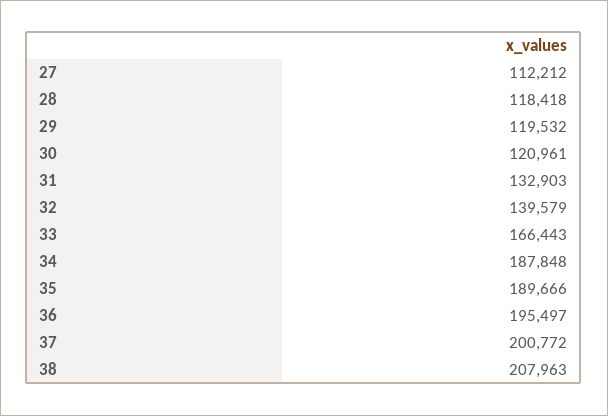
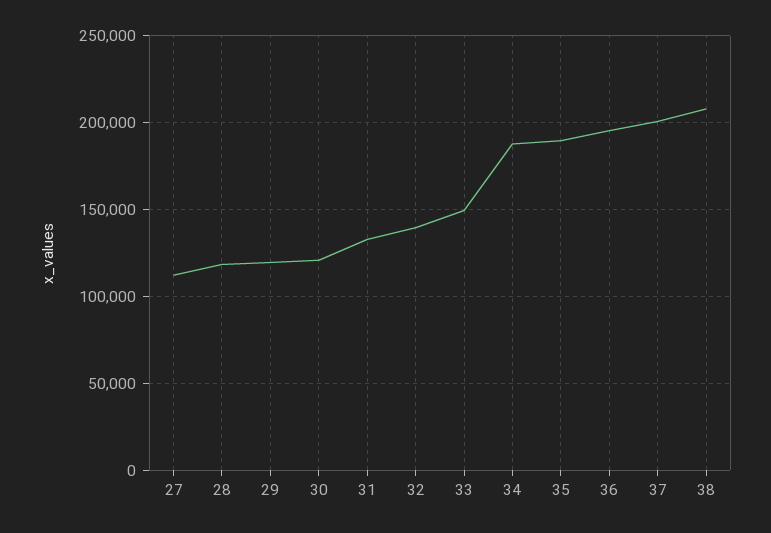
33: 166443 -> 150000

